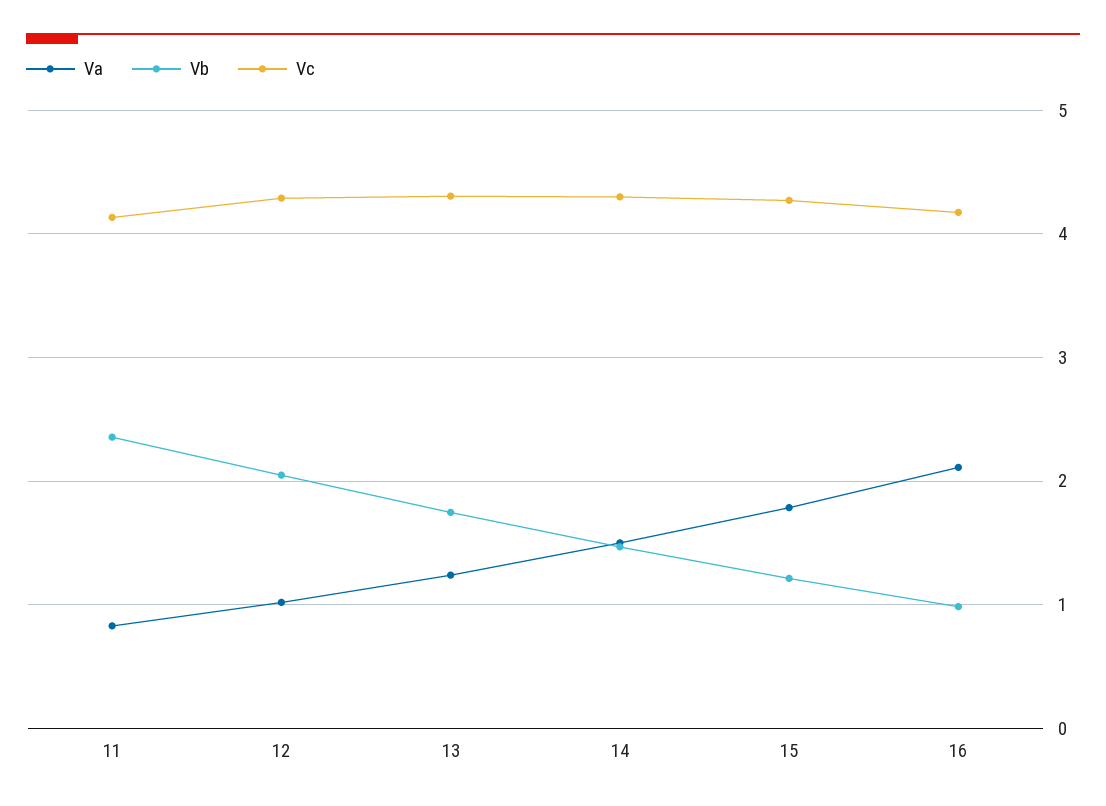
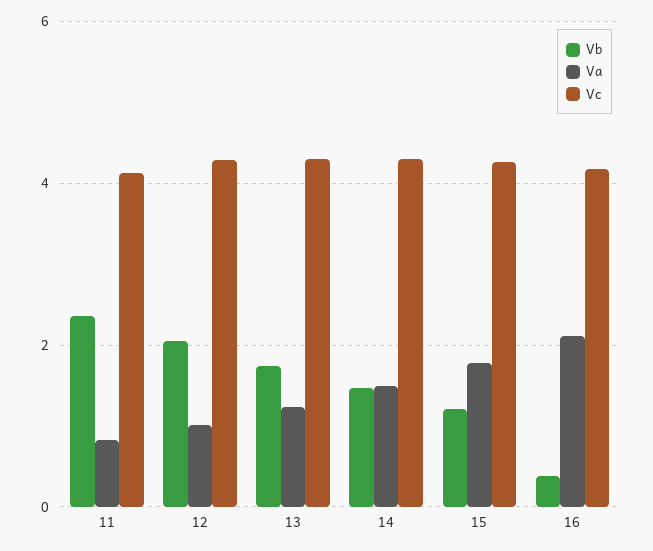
Vb, 16: 1 -> 0.4

